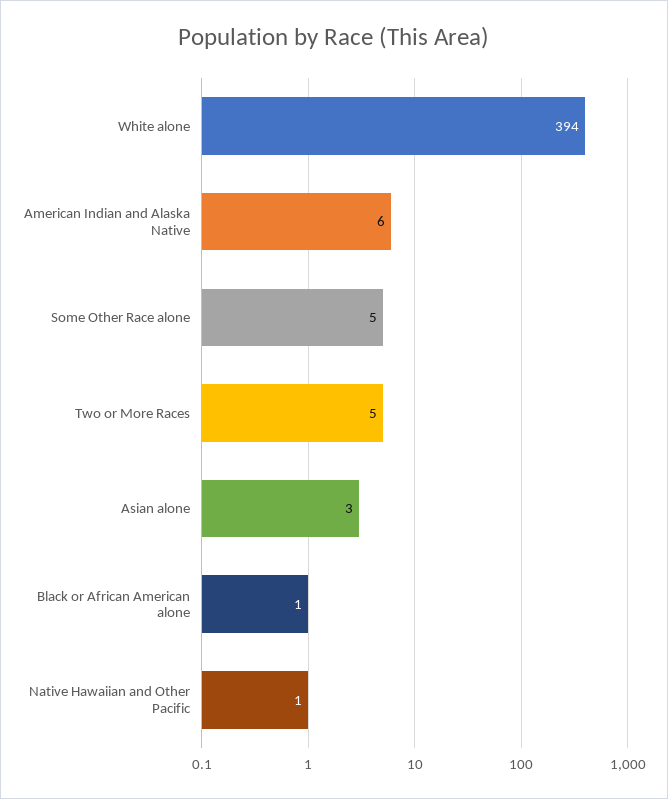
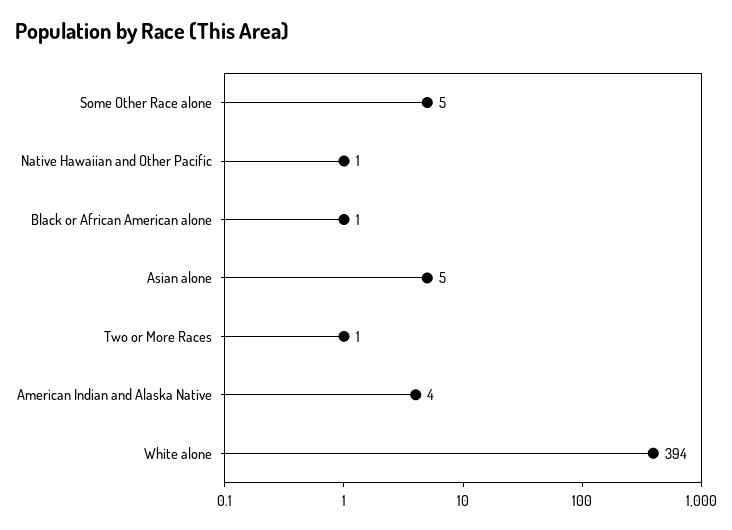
American Indian and Alaska Native: 6 -> 4
Two or More Races: 5 -> 1
Asian alone: 3 -> 5

